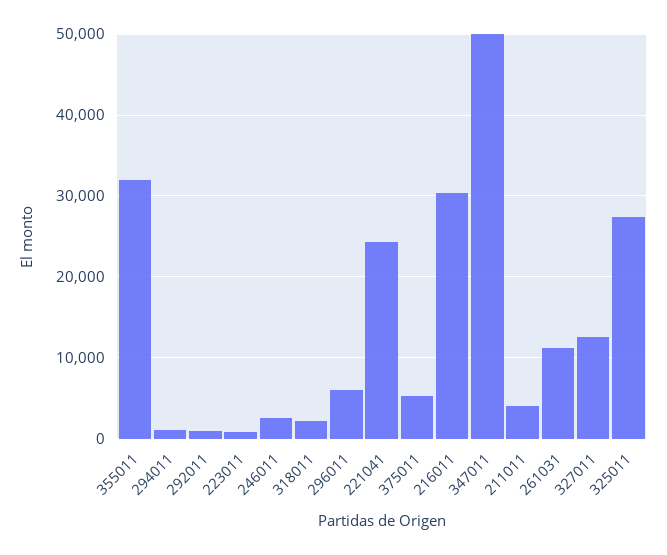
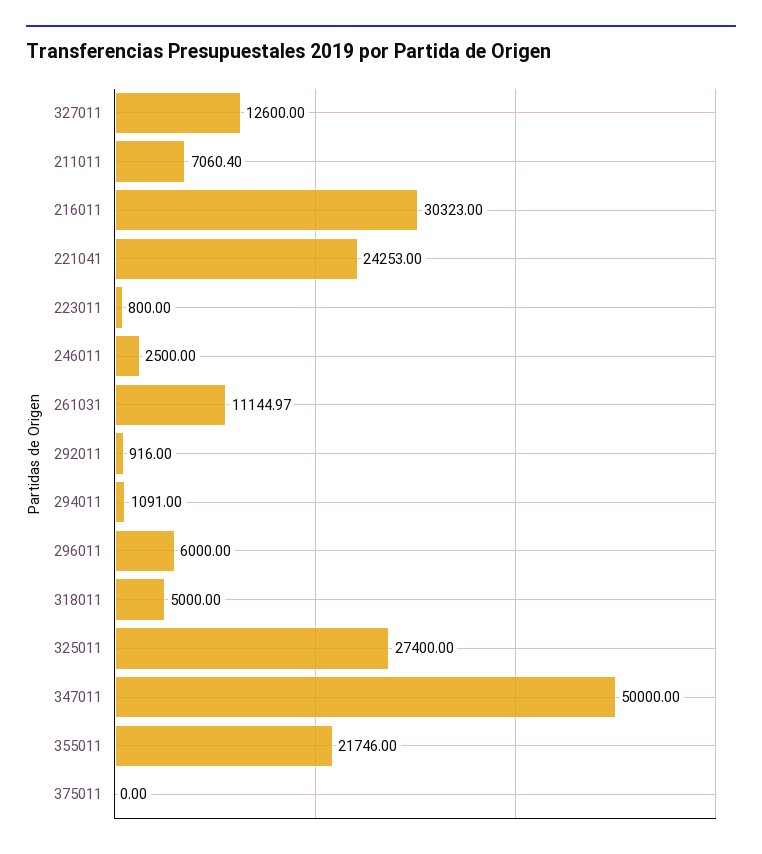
355011: 32000 -> 21746
318011: 2000 -> 5000
375011: 5000 -> 0
211011: 4000 -> 7060.4

